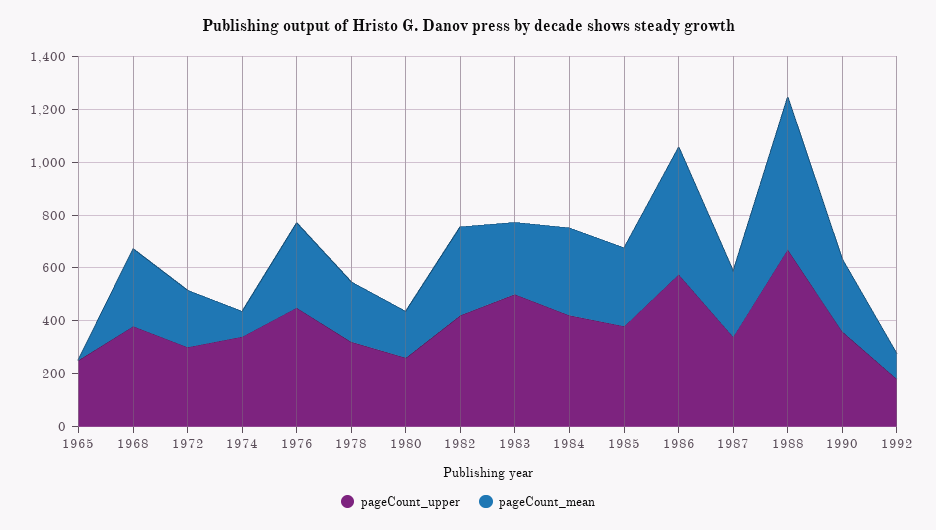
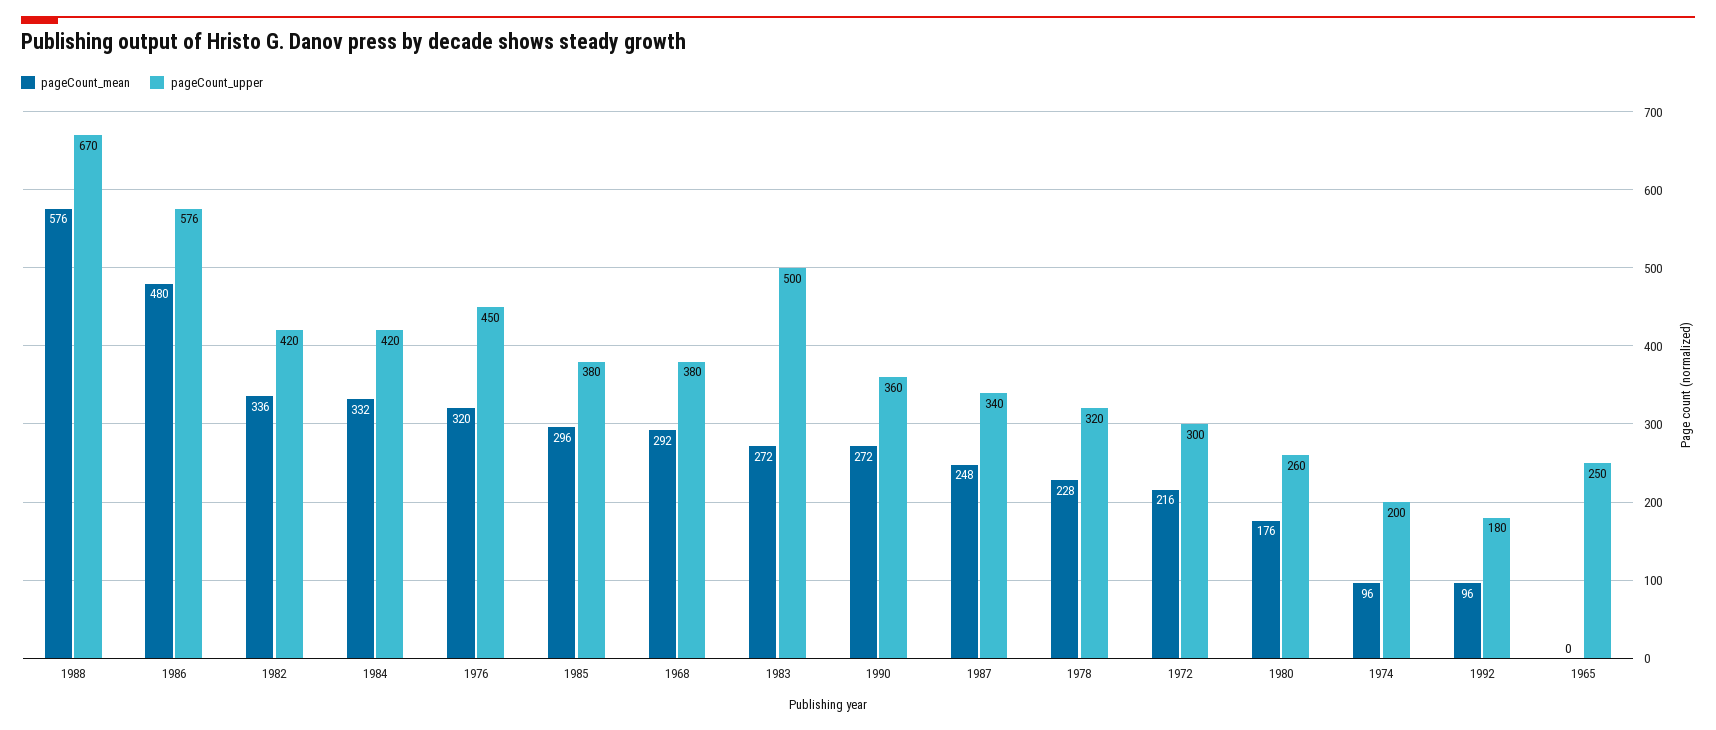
pageCount_upper, 1974: 350 -> 200

